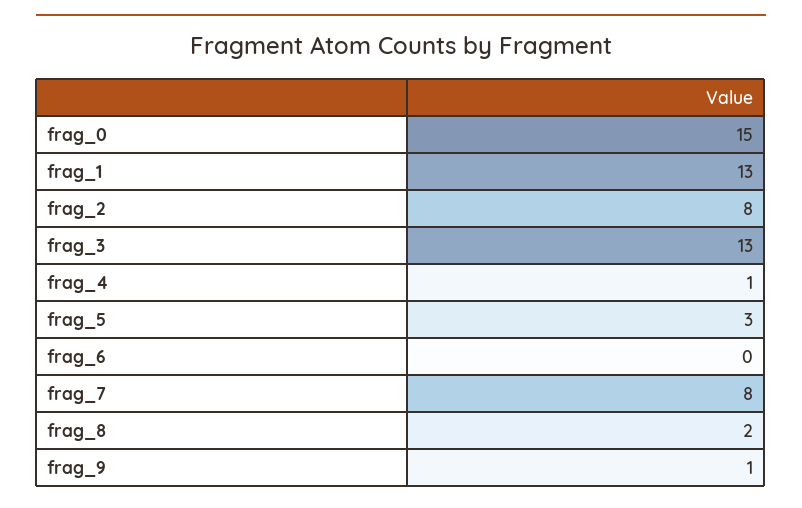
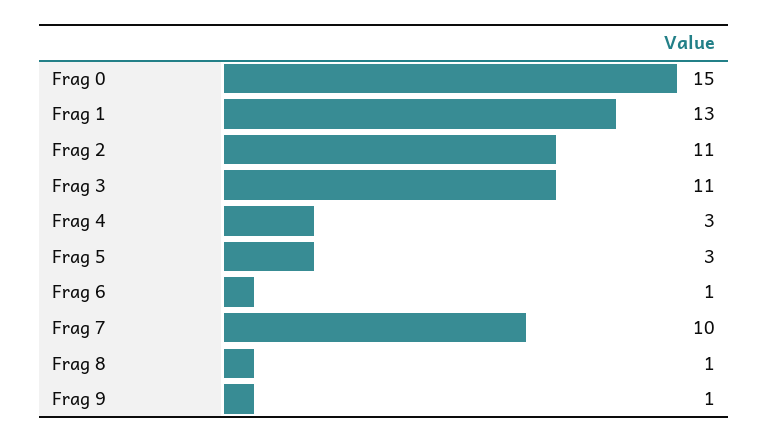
frag_2: 8 -> 11
frag_3: 13 -> 11
frag_4: 1 -> 3
frag_6: 0 -> 1
frag_7: 8 -> 10
frag_8: 2 -> 1

